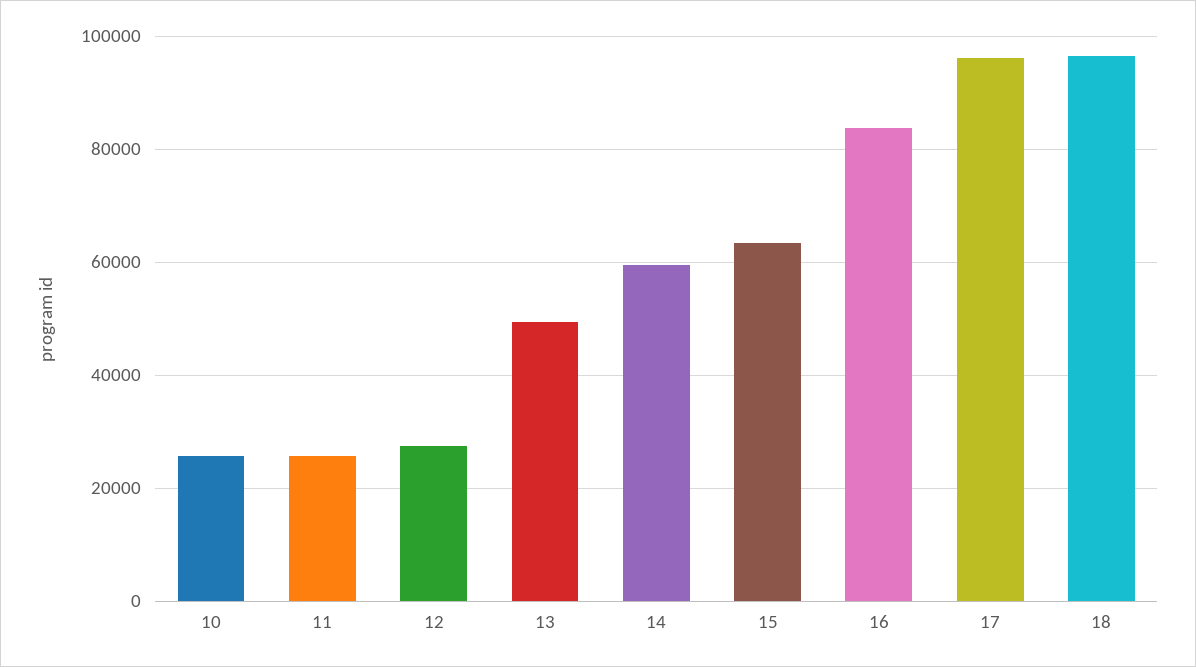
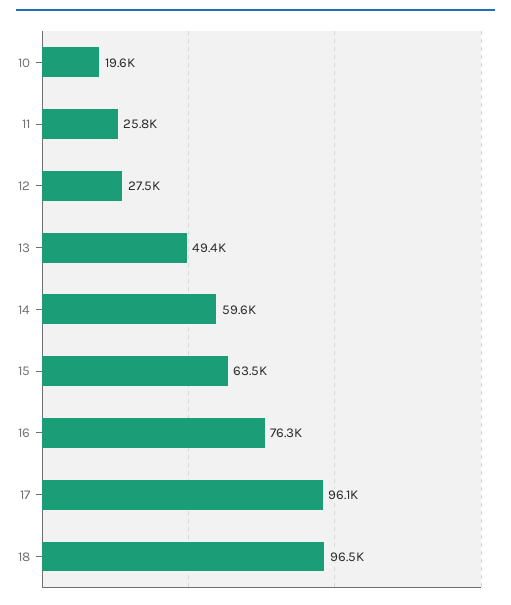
10: 26000 -> 19600
16: 84000 -> 76300

